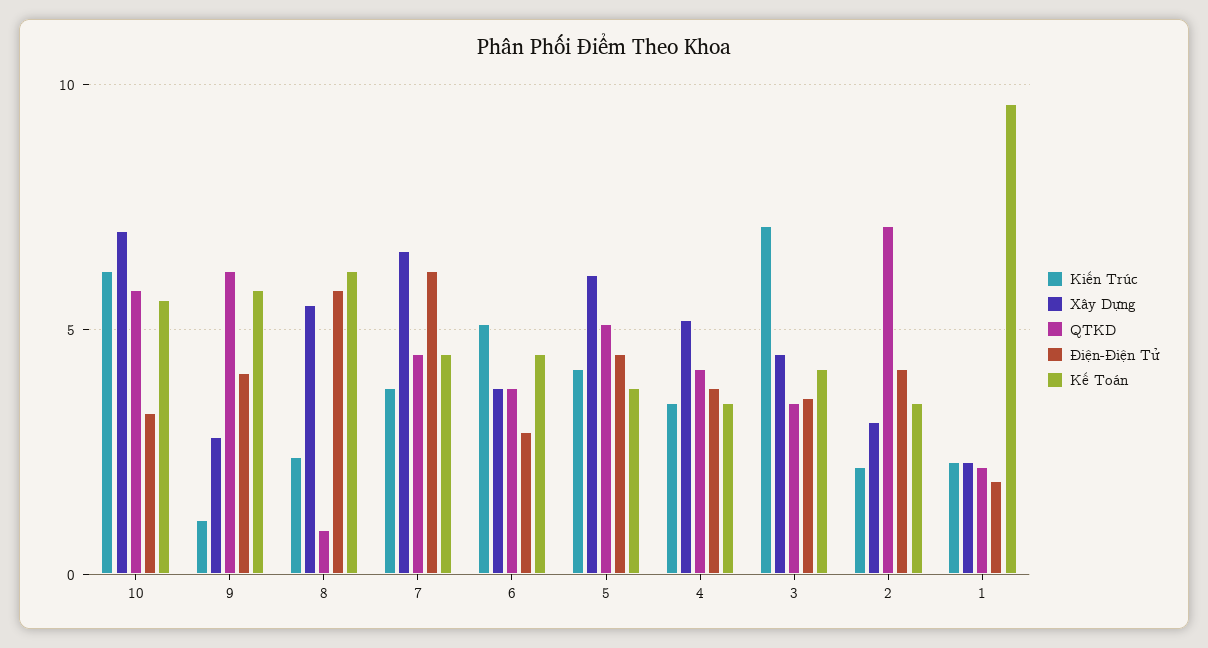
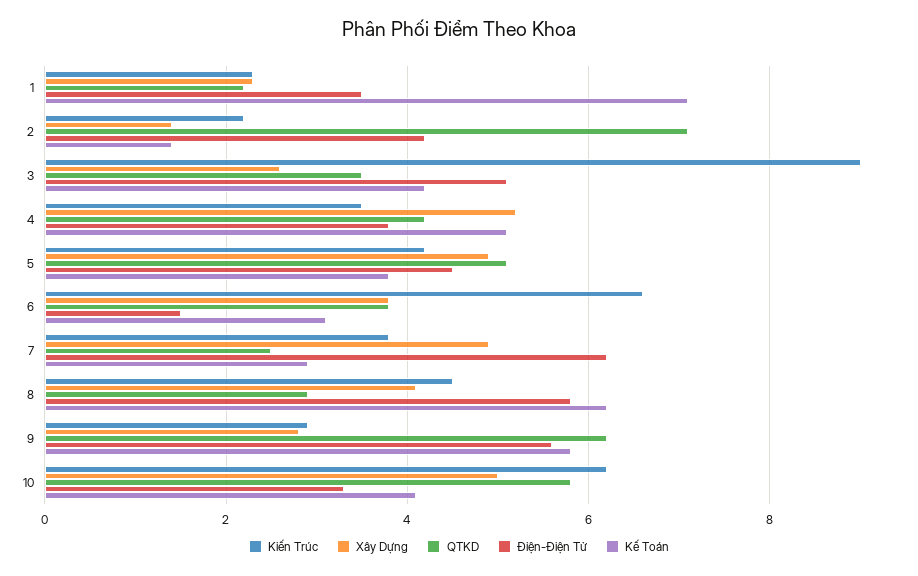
Xây Dựng, 10: 7 -> 5
Kế Toán, 10: 5.5 -> 4
Kiến Trúc, 9: 1 -> 3
Điện-Điện Tử, 9: 4 -> 5.5
Kiến Trúc, 8: 2.5 -> 4.5
Xây Dựng, 8: 5.5 -> 4
QTKD, 8: 1 -> 3
Xây Dựng, 7: 6.5 -> 5
QTKD, 7: 4.5 -> 2.5
Kế Toán, 7: 4.5 -> 3
Kiến Trúc, 6: 5 -> 6.5
Điện-Điện Tử, 6: 3 -> 1.5
Kế Toán, 6: 4.5 -> 3
Xây Dựng, 5: 6 -> 5
Kế Toán, 4: 3.5 -> 5
Kiến Trúc, 3: 7 -> 9
Xây Dựng, 3: 4.5 -> 2.5
Điện-Điện Tử, 3: 3.5 -> 5
Xây Dựng, 2: 3 -> 1.5
Kế Toán, 2: 3.5 -> 1.5
Điện-Điện Tử, 1: 2 -> 3.5
Kế Toán, 1: 9.5 -> 7

